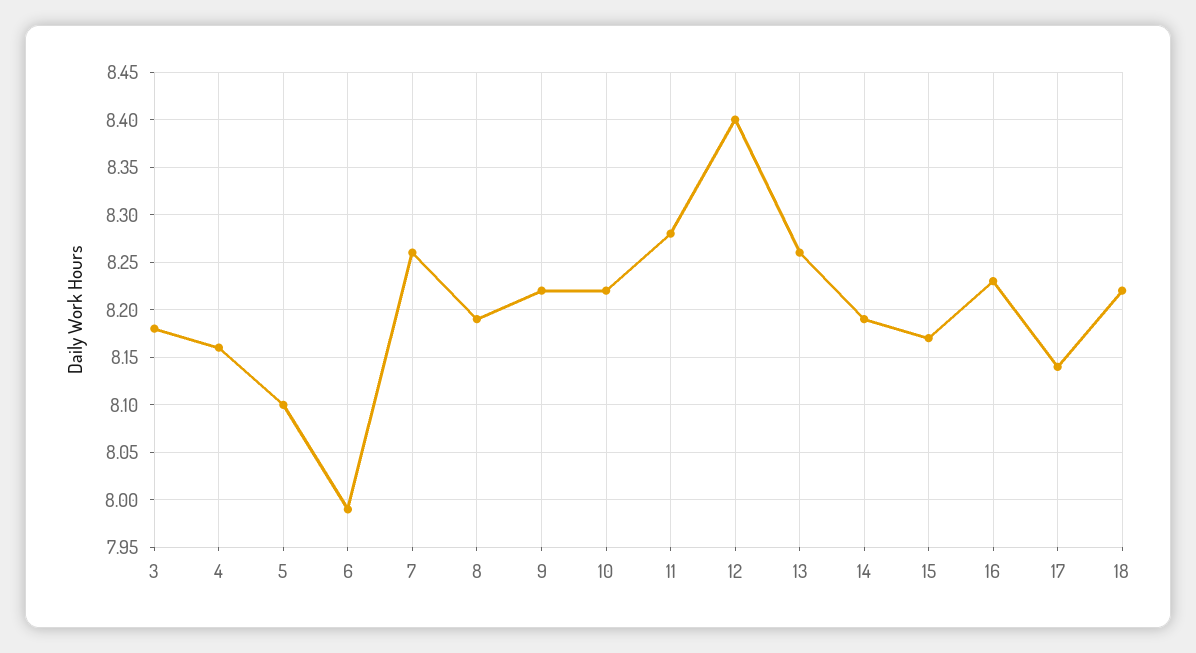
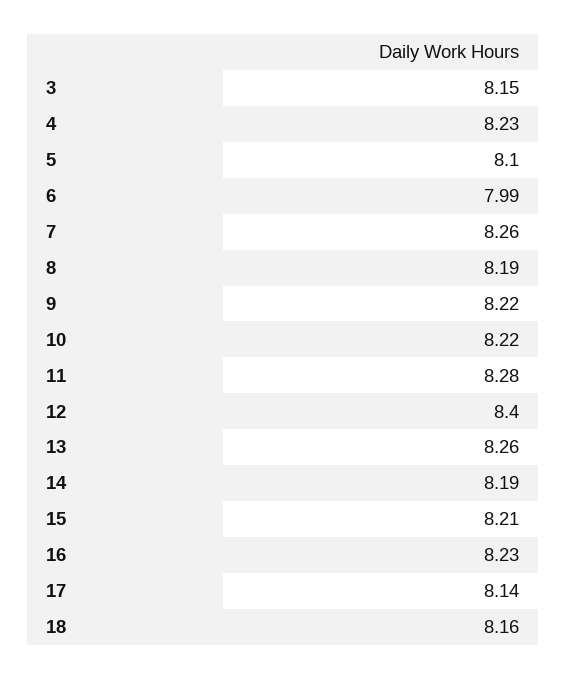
3: 8.18 -> 8.15
4: 8.16 -> 8.23
15: 8.17 -> 8.21
18: 8.22 -> 8.16

